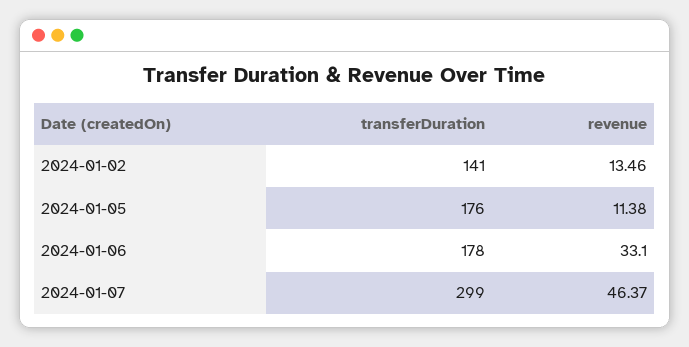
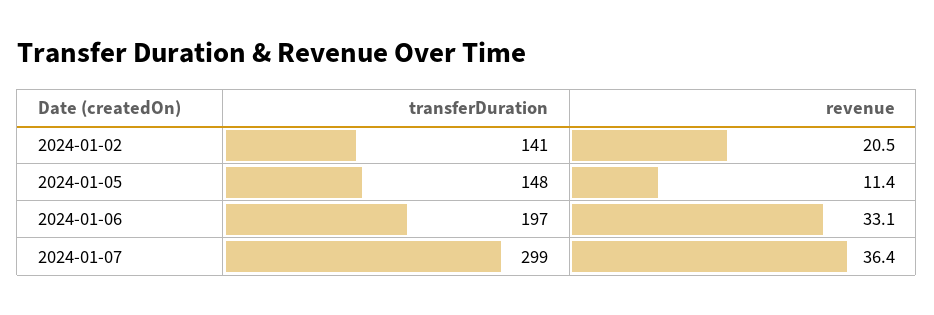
revenue, 2024-01-02: 13.46 -> 20.5
transferDuration, 2024-01-05: 176 -> 148
transferDuration, 2024-01-06: 178 -> 197
revenue, 2024-01-07: 46.37 -> 36.4

